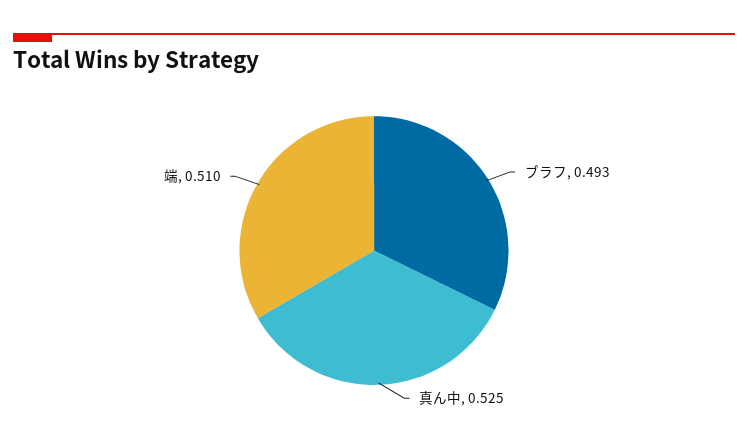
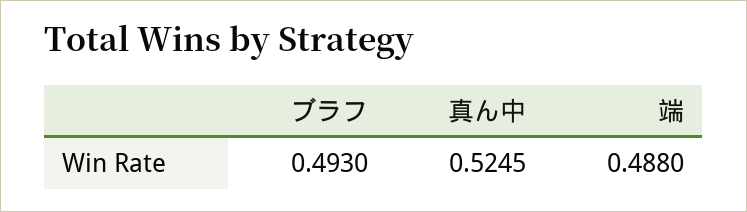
端: 0.51 -> 0.488

